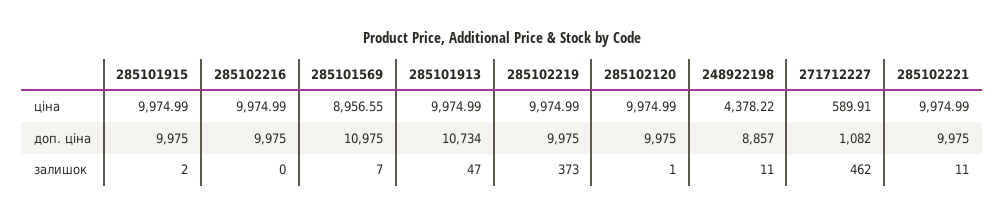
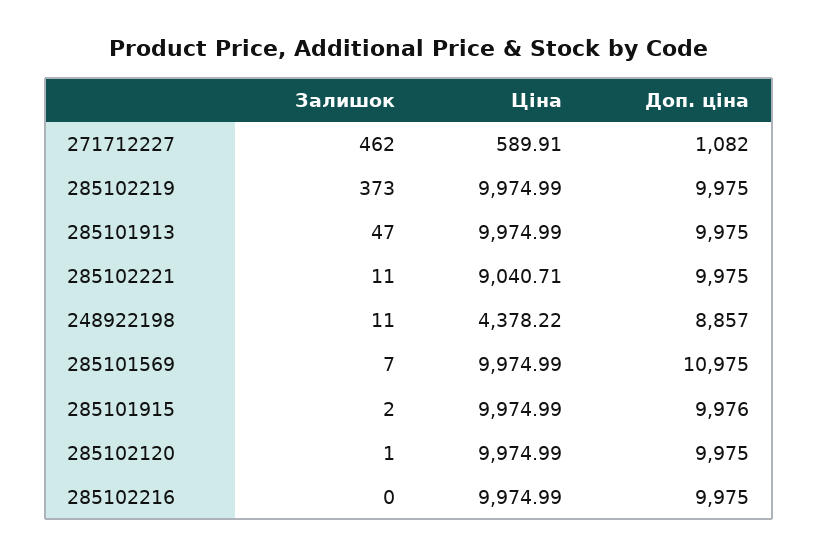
285101569, ціна: 8956.55 -> 9974.99
285102221, ціна: 9974.99 -> 9040.71
285101915, доп. ціна: 9975 -> 9976
285101913, доп. ціна: 10734 -> 9975

